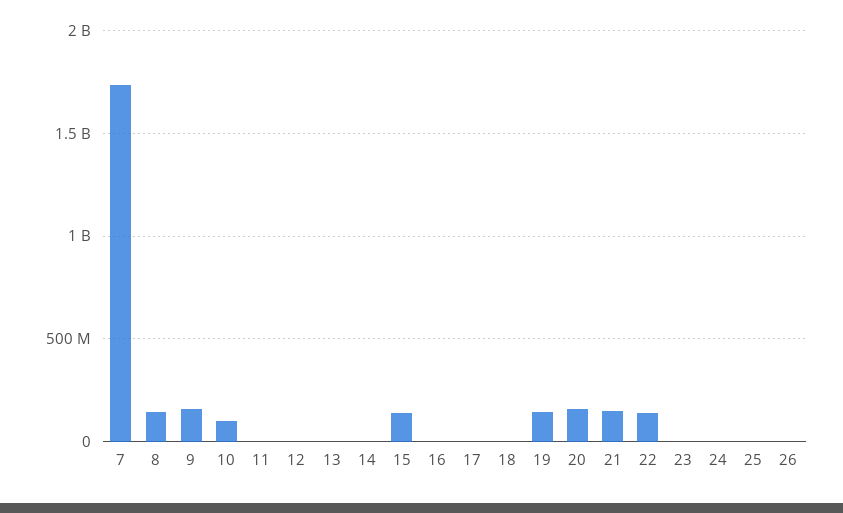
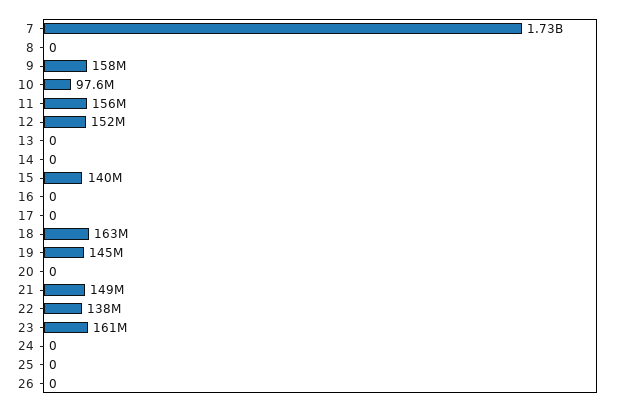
8: 150000000 -> 0
11: 0 -> 156000000
12: 0 -> 152000000
18: 0 -> 163000000
20: 150000000 -> 0
23: 0 -> 161000000

